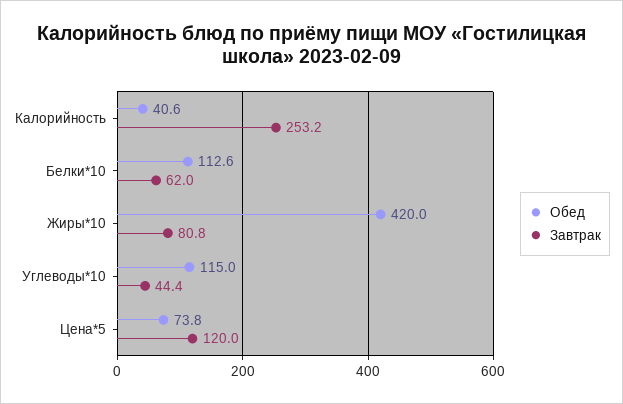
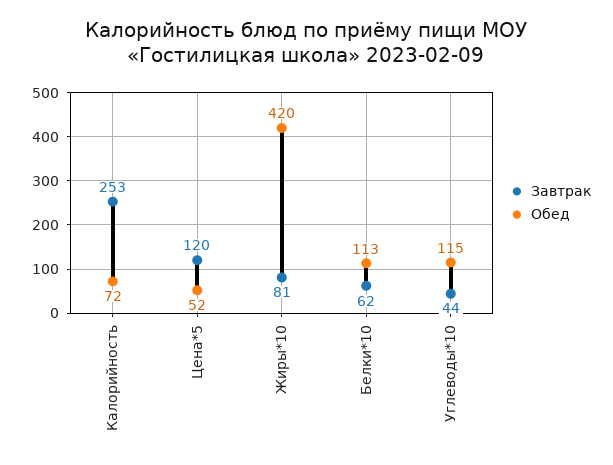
Обед, Калорийность: 40.6 -> 72
Обед, Цена*5: 73.8 -> 52

